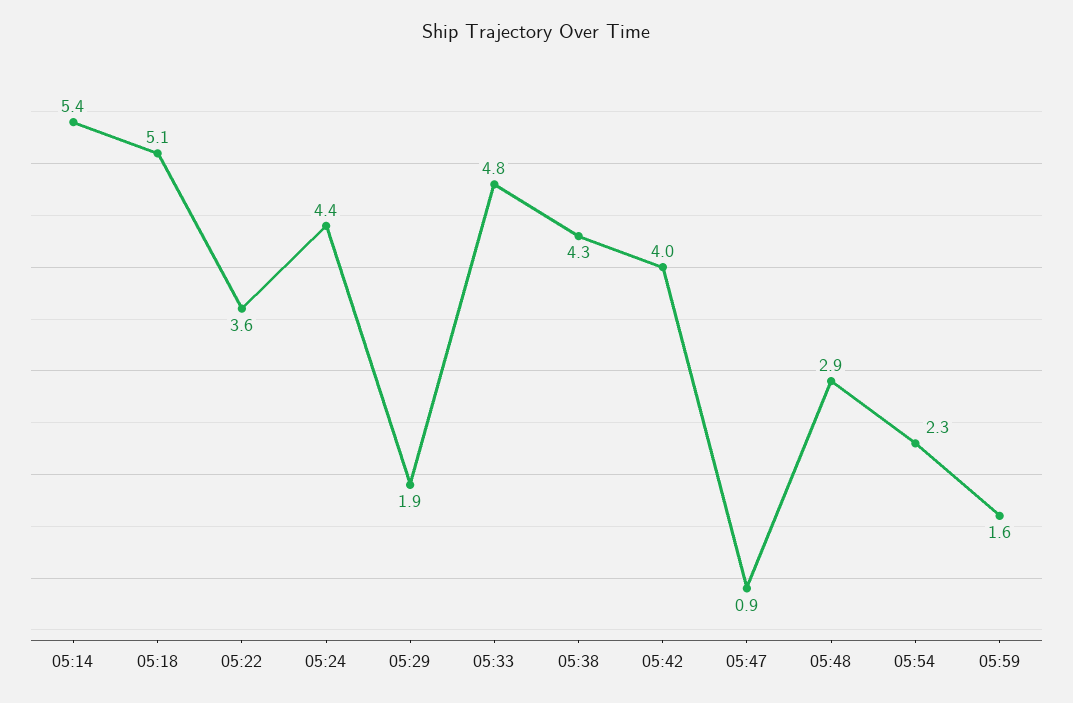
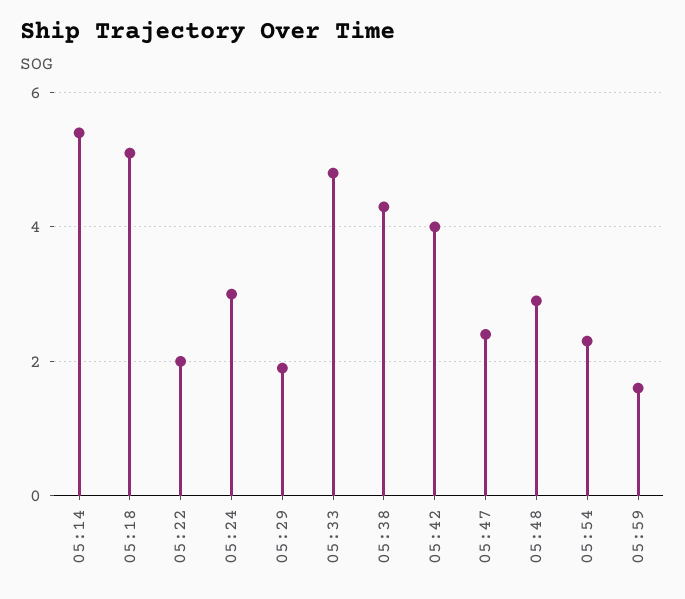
05:22: 3.6 -> 2
05:24: 4.4 -> 3
05:47: 0.9 -> 2.5

